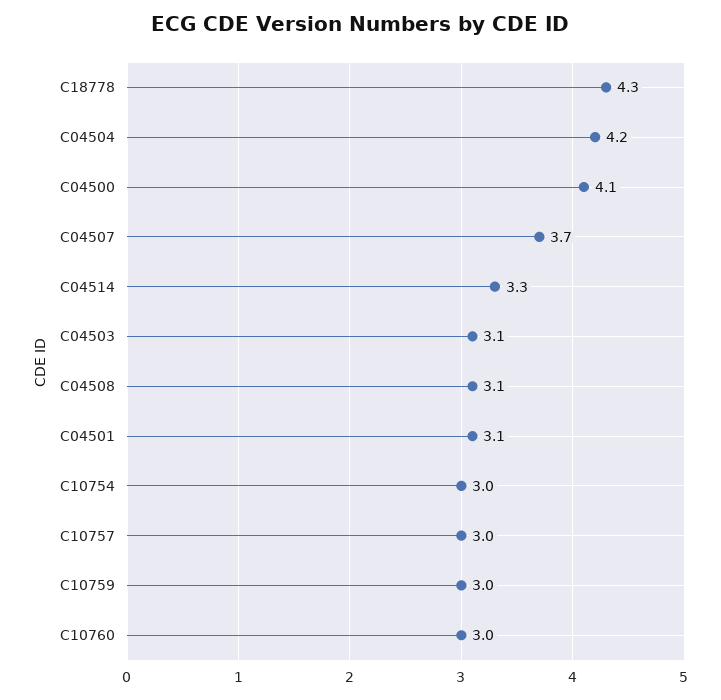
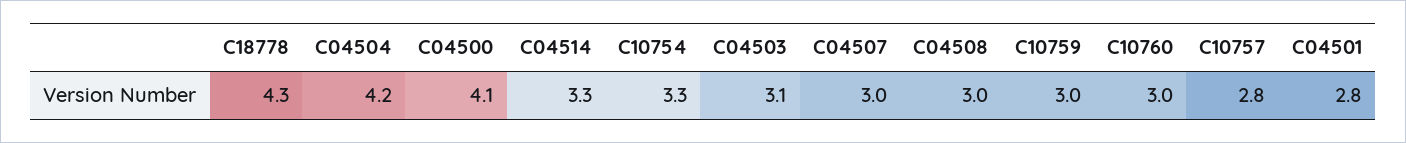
C04507: 3.7 -> 3
C04508: 3.1 -> 3
C04501: 3.1 -> 2.8
C10754: 3 -> 3.3
C10757: 3 -> 2.8

